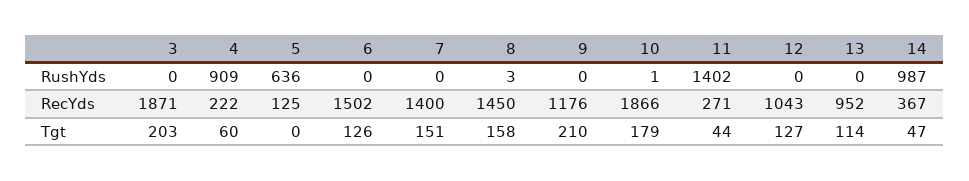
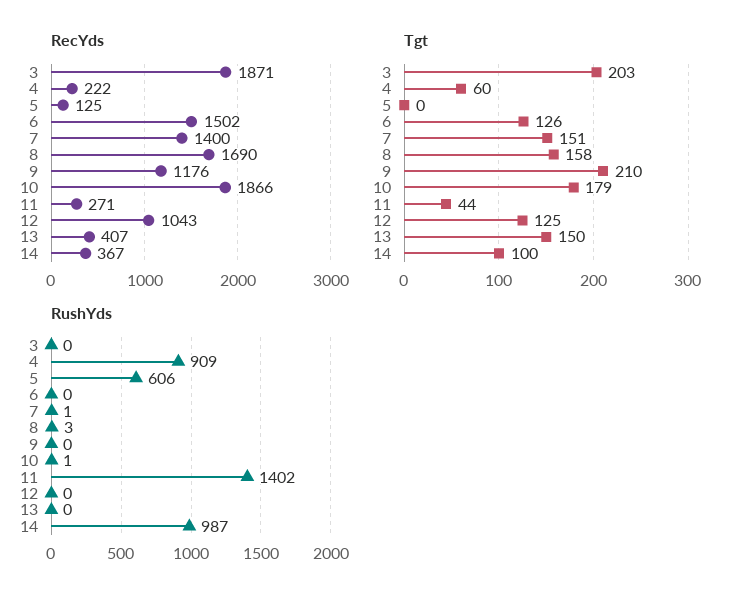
RushYds, 5: 636 -> 606
RushYds, 7: 0 -> 1
RecYds, 8: 1450 -> 1690
RecYds, 13: 952 -> 407
Tgt, 12: 127 -> 125
Tgt, 13: 114 -> 150
Tgt, 14: 47 -> 100

